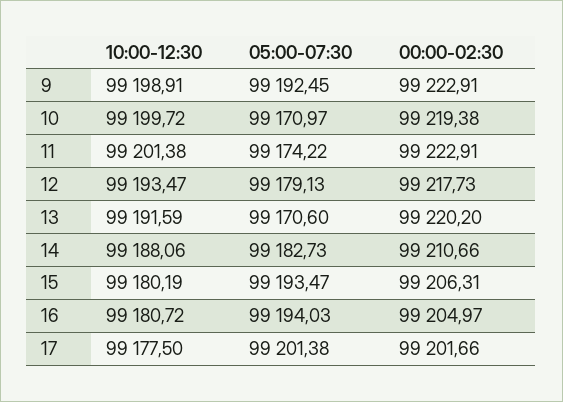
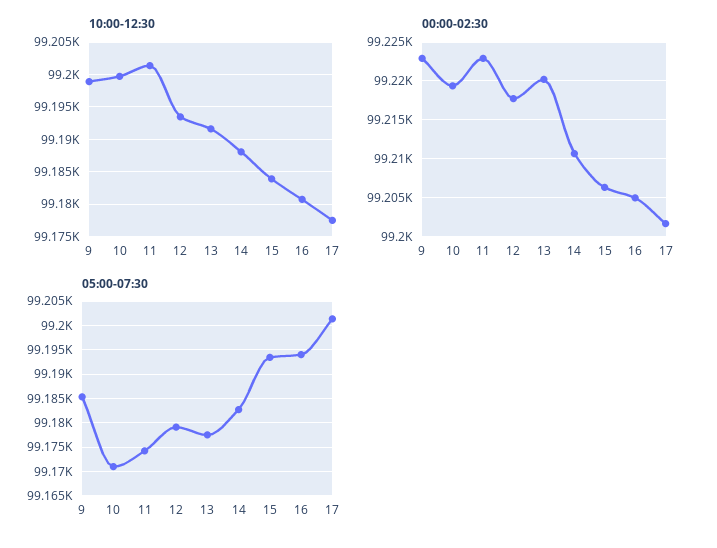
05:00-07:30, 9: 99192.45 -> 99185
05:00-07:30, 13: 99170.6 -> 99177.5
10:00-12:30, 15: 99180.19 -> 99184

